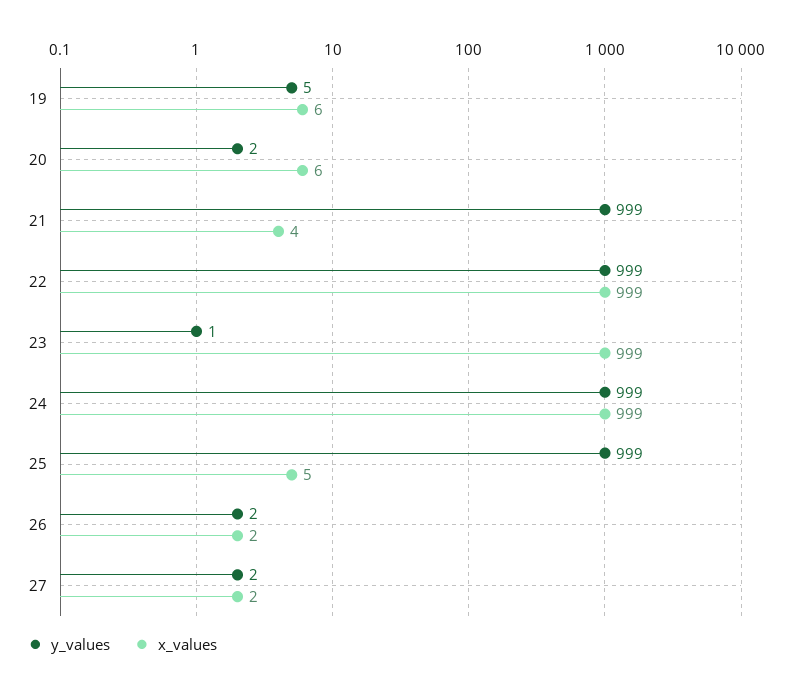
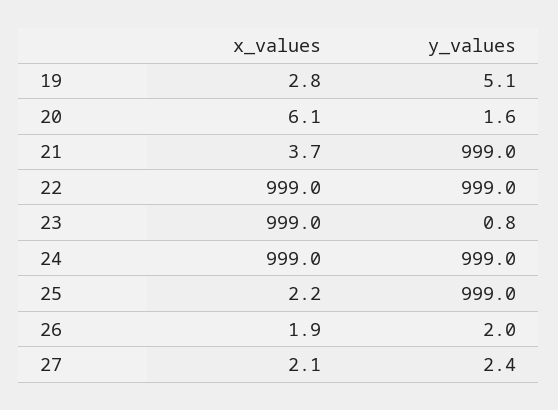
x_values, 19: 6 -> 2.8
x_values, 25: 5 -> 2.2

